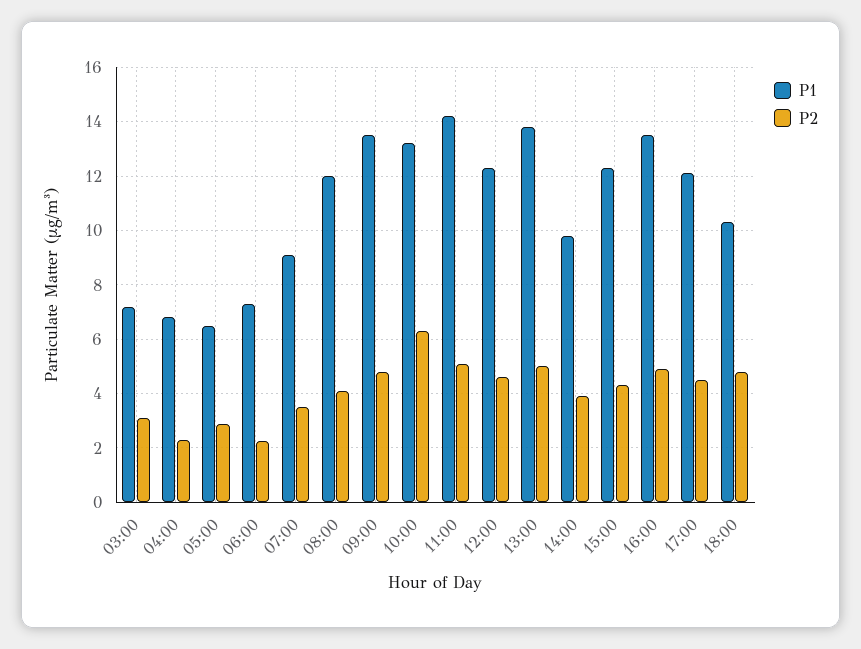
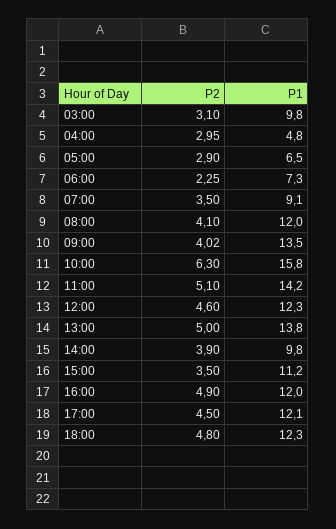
P1, 03:00: 7.25 -> 9.8
P1, 04:00: 6.75 -> 4.8
P2, 04:00: 2.25 -> 2.95
P2, 09:00: 4.75 -> 4.02
P1, 10:00: 13.25 -> 15.8
P1, 15:00: 12.25 -> 11.2
P2, 15:00: 4.25 -> 3.5
P1, 16:00: 13.5 -> 12
P1, 18:00: 10.25 -> 12.3

